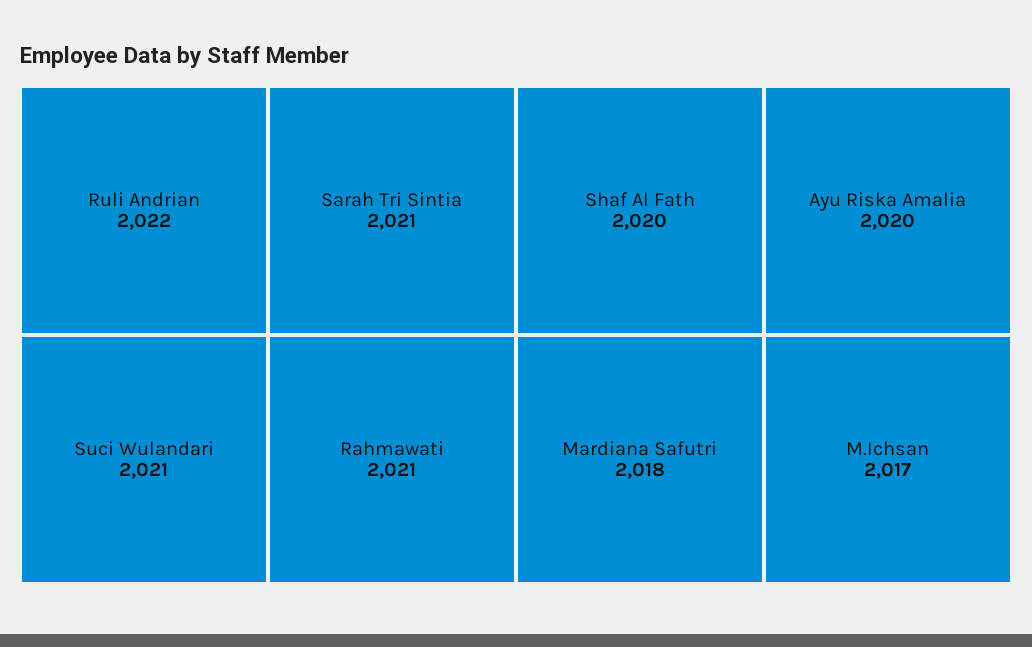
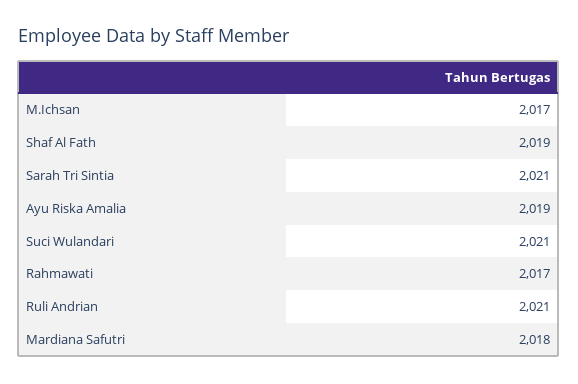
Ruli Andrian: 2022 -> 2021
Rahmawati: 2021 -> 2017
Shaf Al Fath: 2020 -> 2019
Ayu Riska Amalia: 2020 -> 2019

